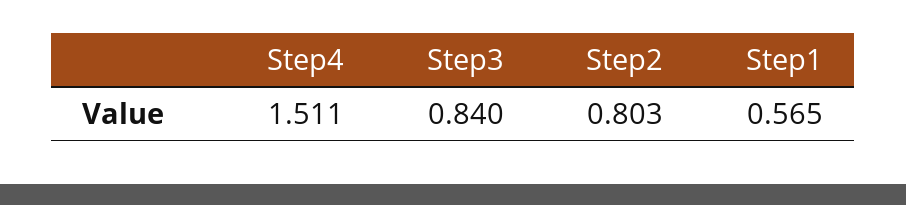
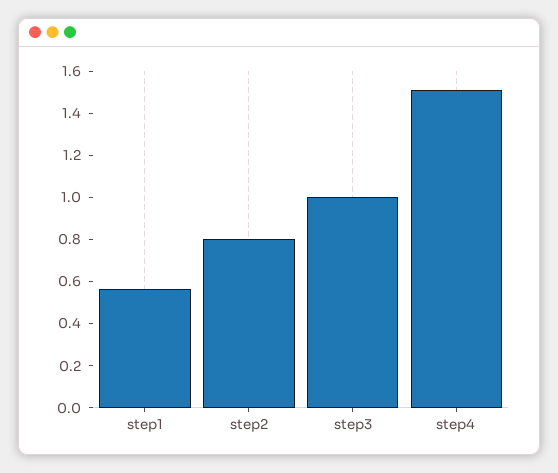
Step3: 0.84 -> 1

